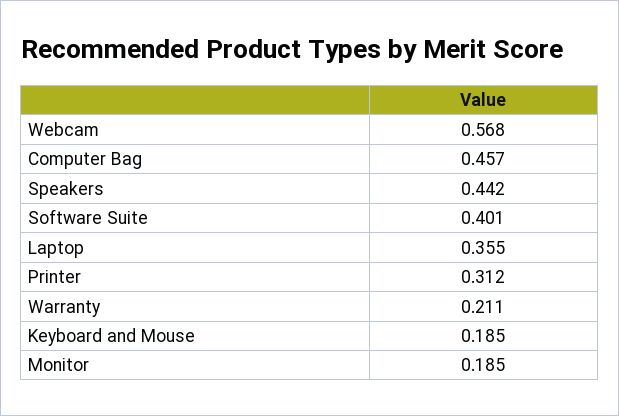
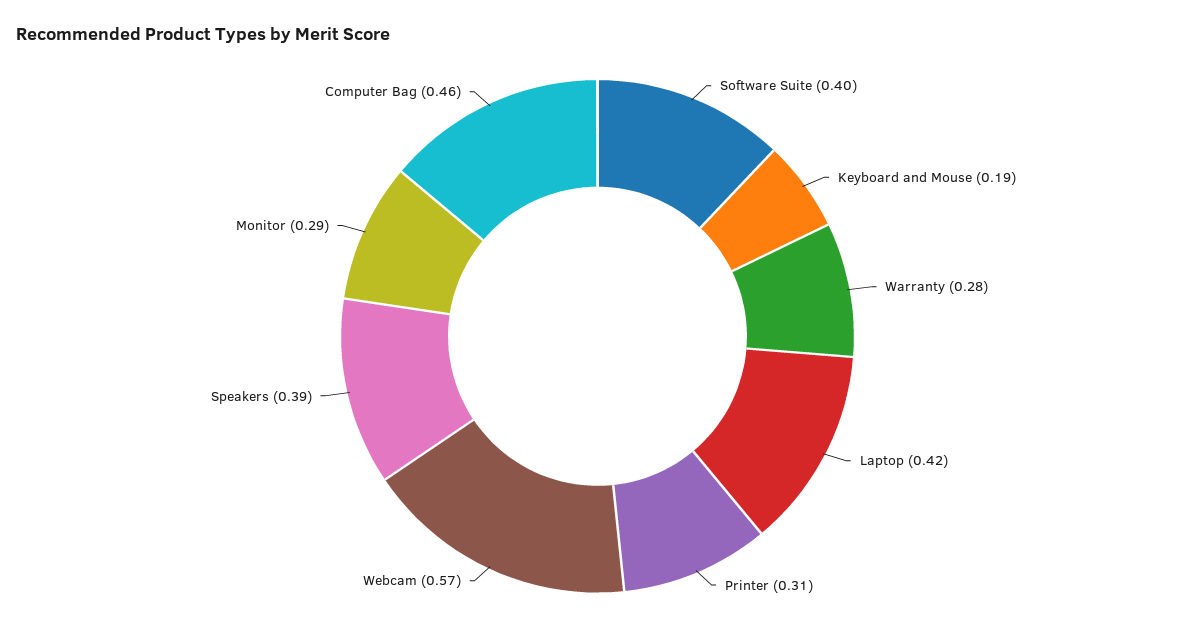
Speakers: 0.442 -> 0.39
Laptop: 0.355 -> 0.42
Warranty: 0.211 -> 0.28
Monitor: 0.185 -> 0.29

